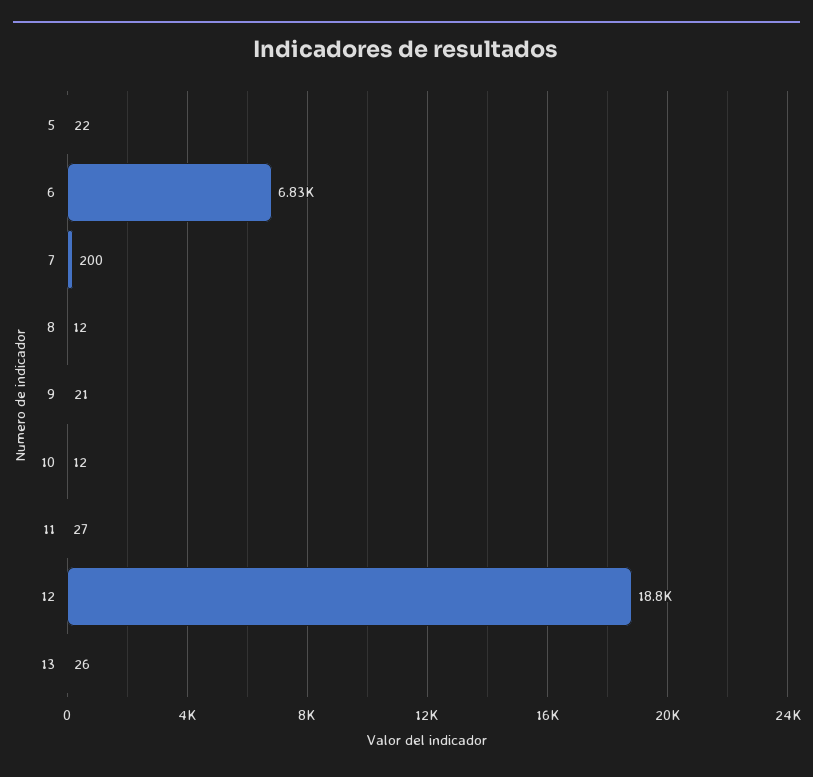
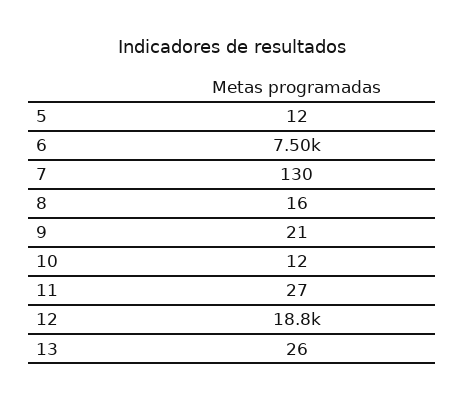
5: 22 -> 12
6: 6830 -> 7500
7: 200 -> 130
8: 12 -> 16

